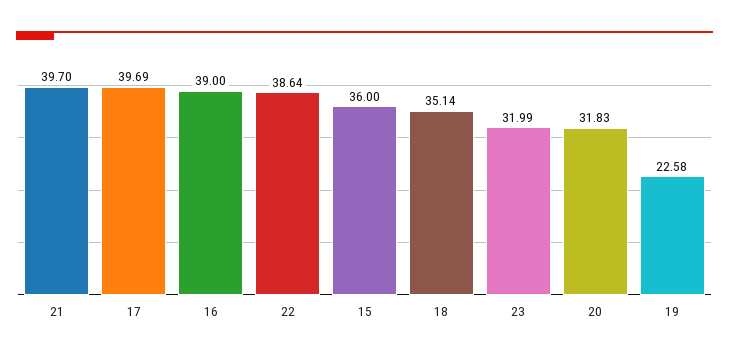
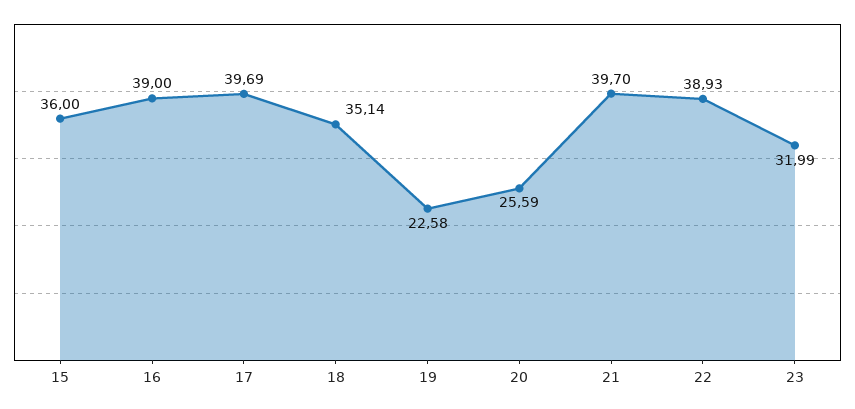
22: 38.64 -> 38.93
20: 31.83 -> 25.59

